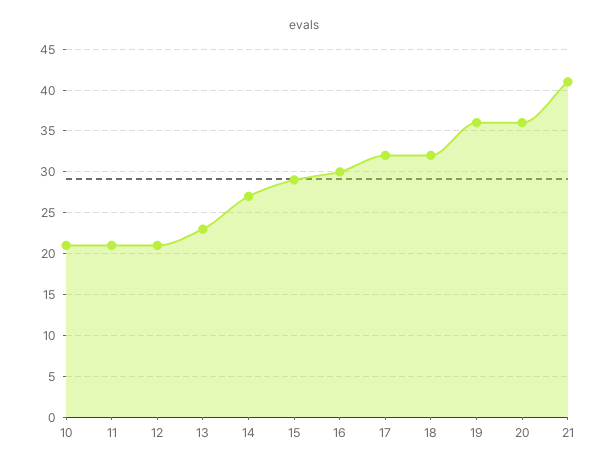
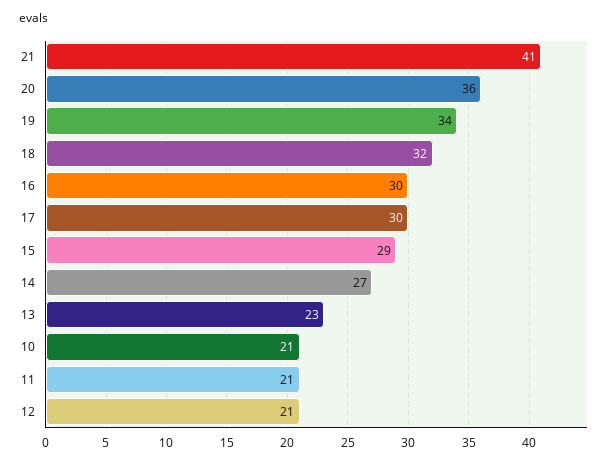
17: 32 -> 30
19: 36 -> 34

